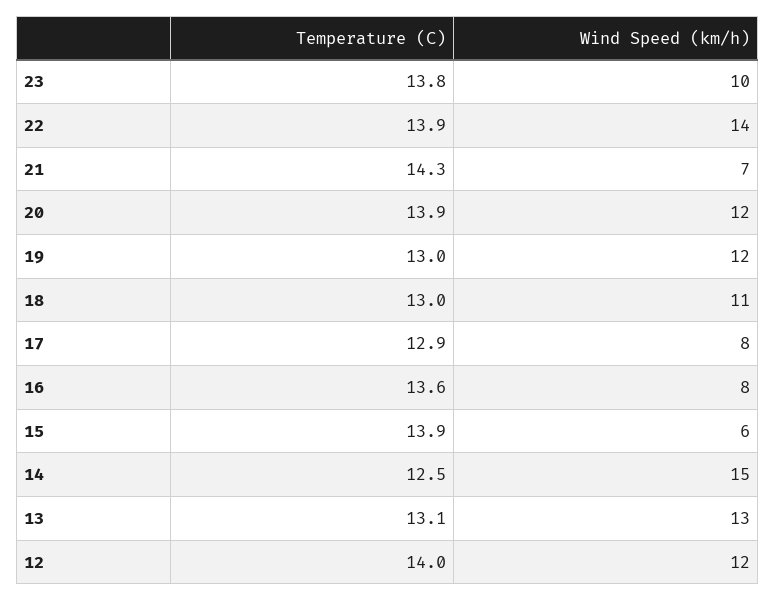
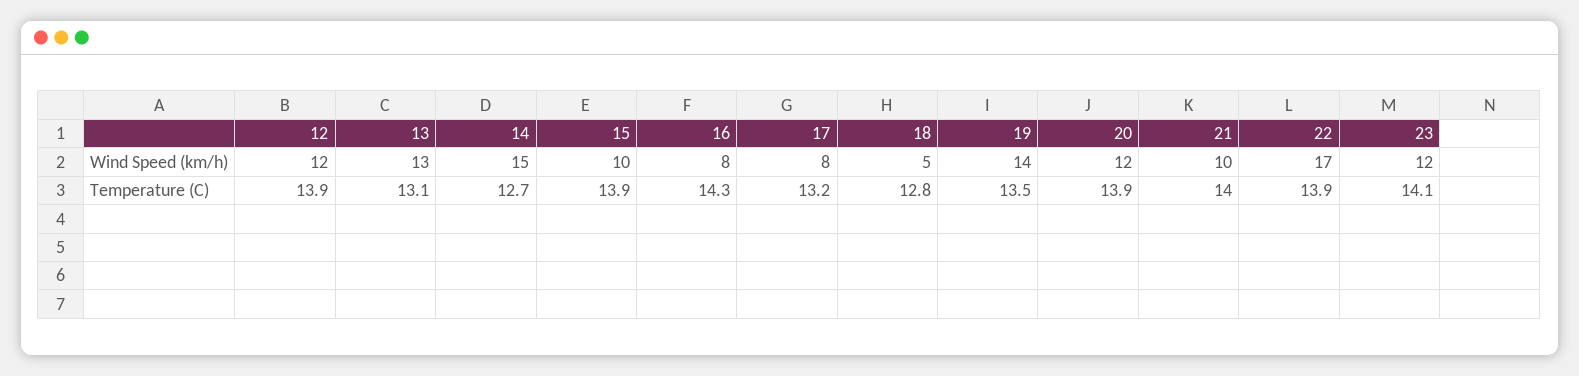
Temperature (C), 23: 13.8 -> 14.1
Wind Speed (km/h), 23: 10 -> 12
Wind Speed (km/h), 22: 14 -> 17
Temperature (C), 21: 14.3 -> 14
Wind Speed (km/h), 21: 7 -> 10
Temperature (C), 19: 13 -> 13.5
Wind Speed (km/h), 19: 12 -> 14
Temperature (C), 18: 13 -> 12.8
Wind Speed (km/h), 18: 11 -> 5
Temperature (C), 17: 12.9 -> 13.2
Temperature (C), 16: 13.6 -> 14.3
Wind Speed (km/h), 15: 6 -> 10
Temperature (C), 14: 12.5 -> 12.7
Temperature (C), 12: 14 -> 13.9

